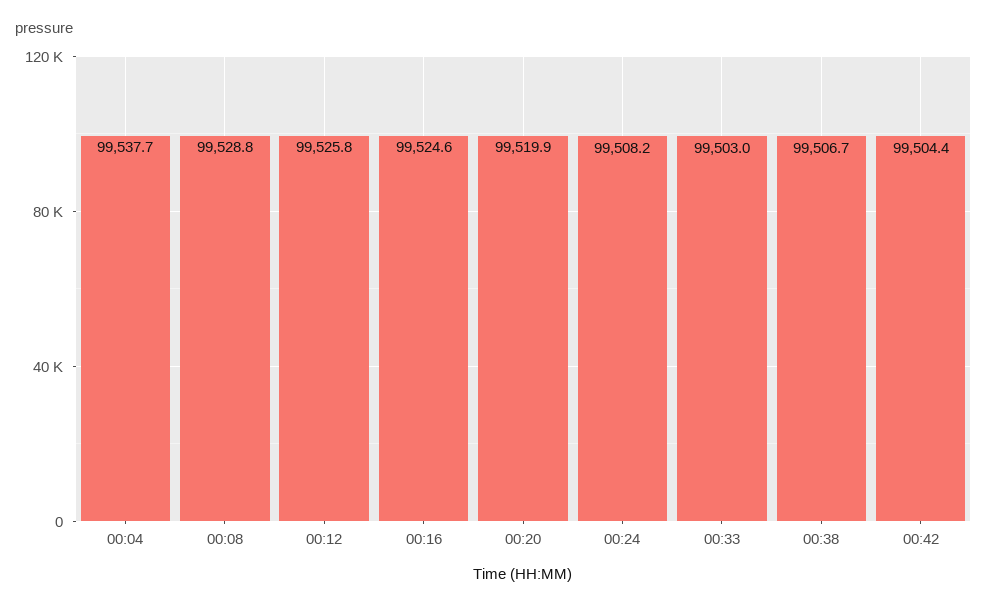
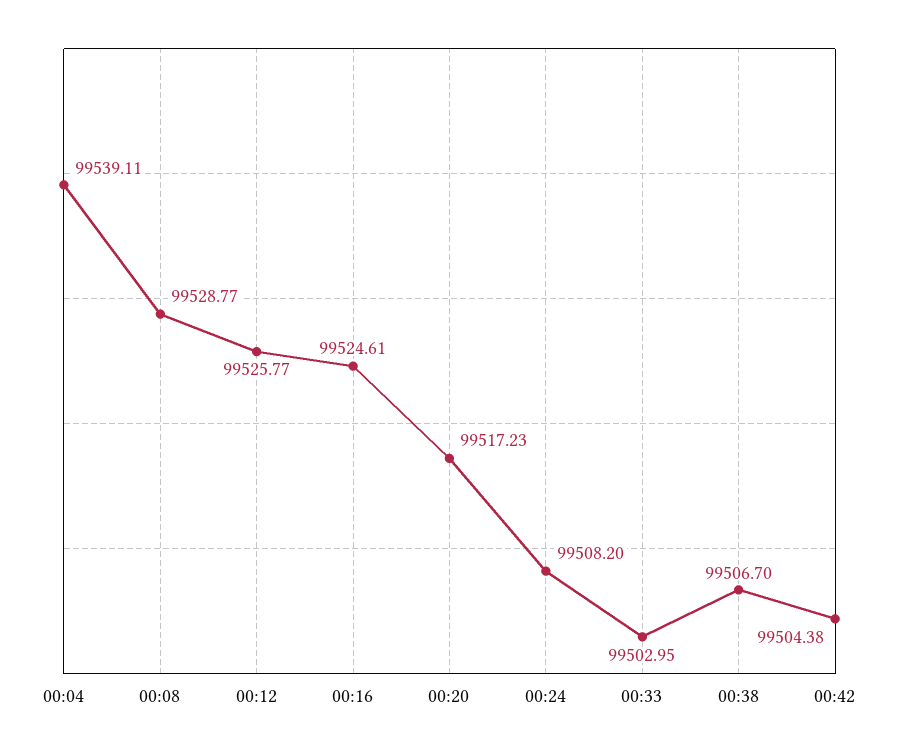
00:04: 99537.7 -> 99539.11
00:20: 99519.9 -> 99517.23

